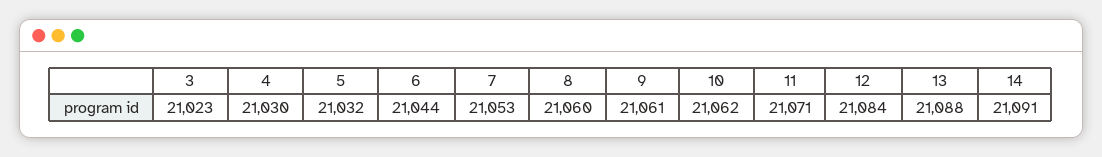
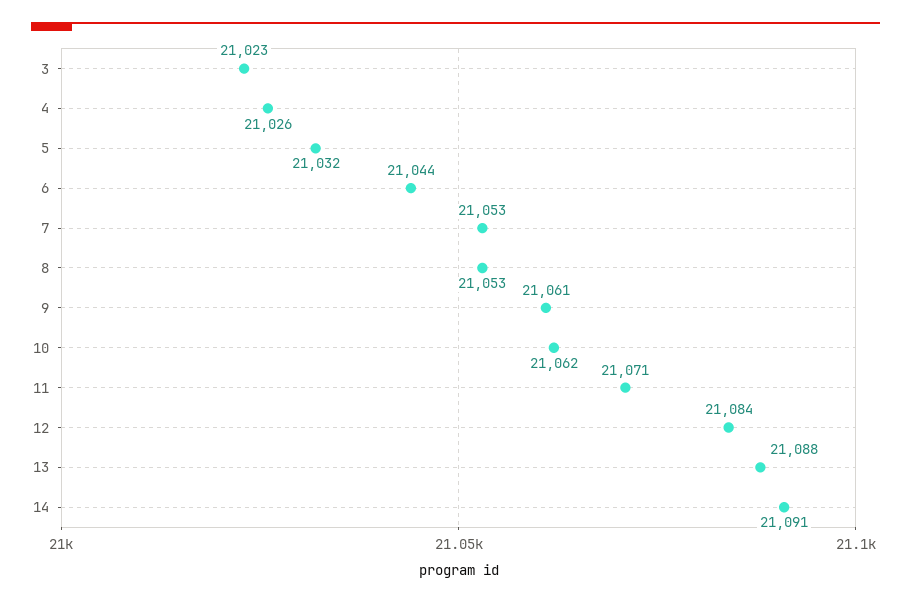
4: 21030 -> 21026
8: 21060 -> 21053

